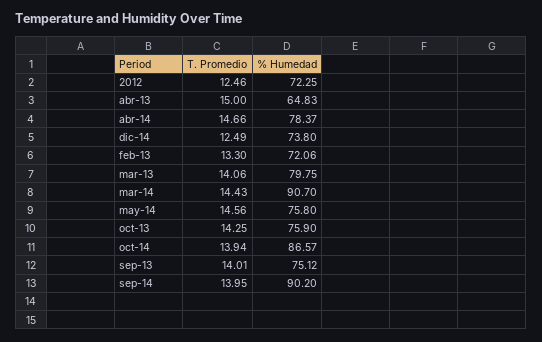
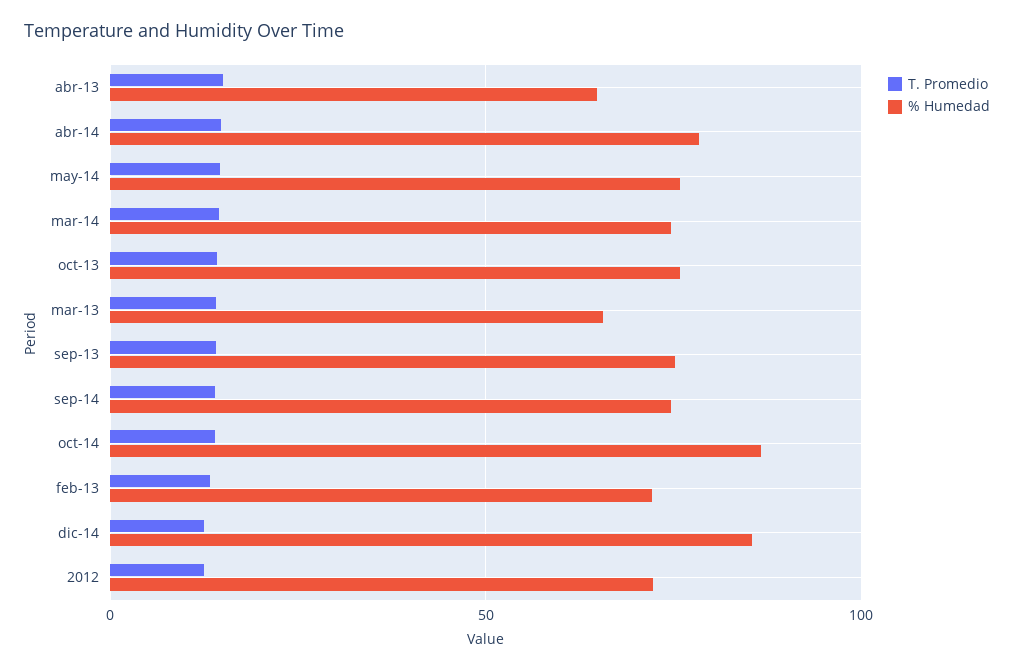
% Humedad, dic-14: 73.8 -> 85
% Humedad, mar-13: 79.75 -> 65
% Humedad, mar-14: 90.7 -> 75
% Humedad, sep-14: 90.2 -> 75

